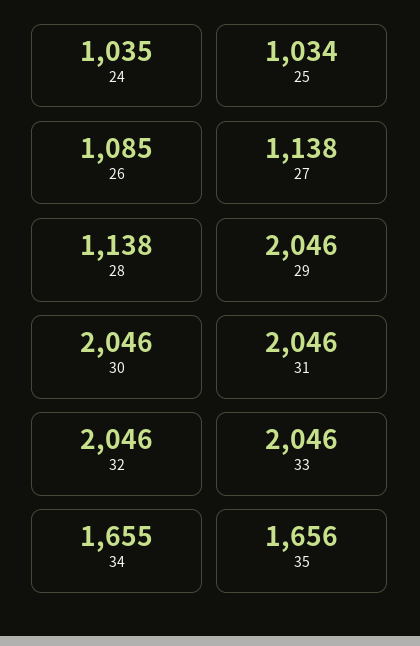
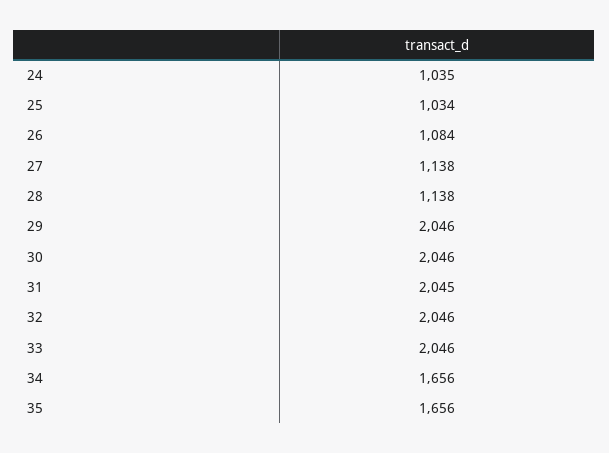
26: 1085 -> 1084
31: 2046 -> 2045
34: 1655 -> 1656

